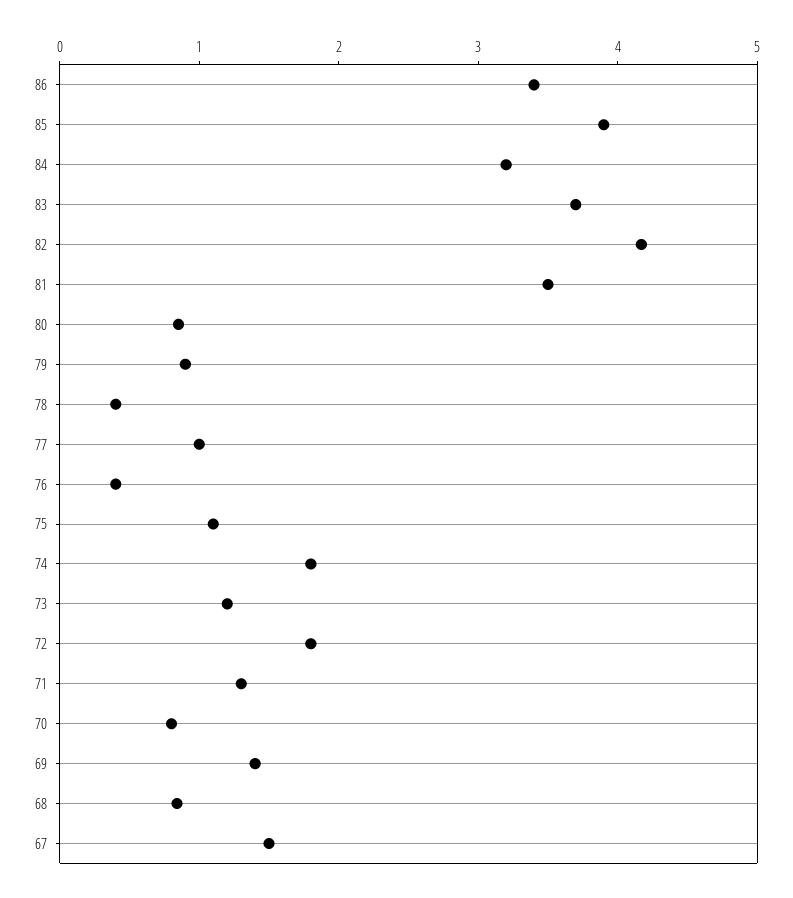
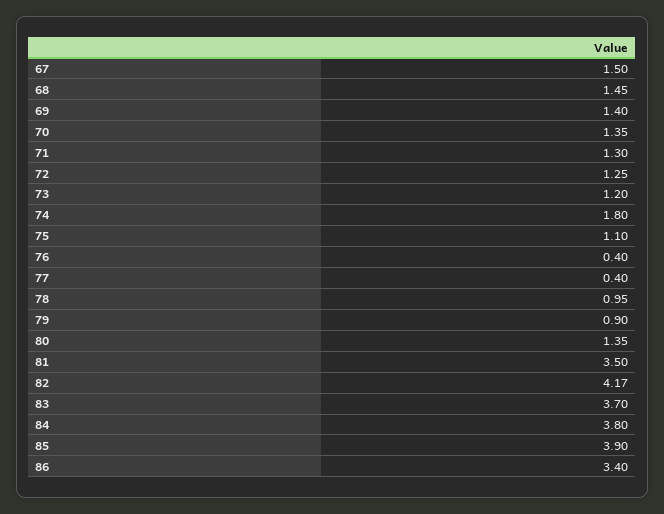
84: 3.2 -> 3.8
80: 0.8 -> 1.35
78: 0.4 -> 0.95
77: 1 -> 0.4
72: 1.8 -> 1.25
70: 0.8 -> 1.35
68: 0.8 -> 1.45

